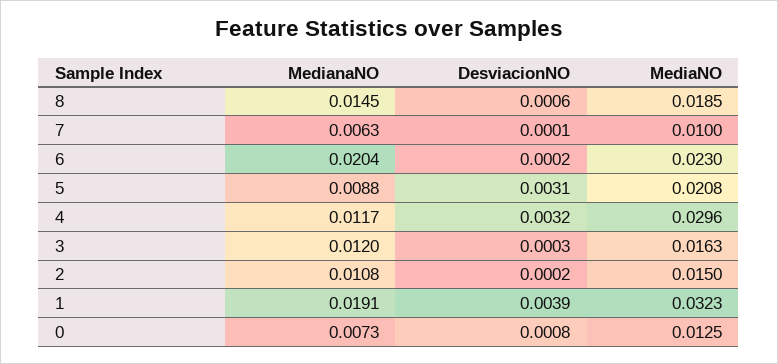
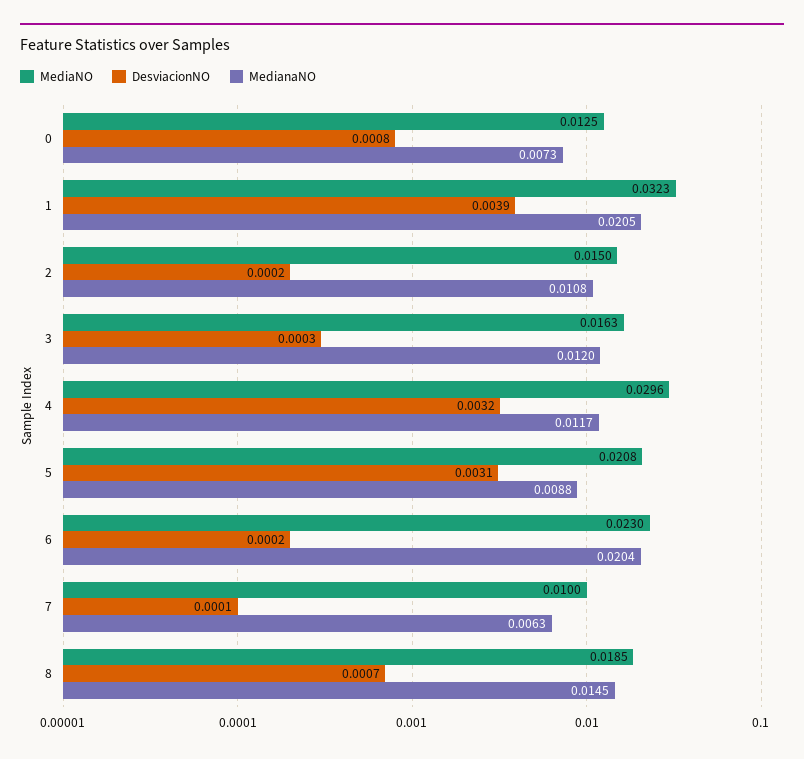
DesviacionNO, 8: 0.0006 -> 0.0007
MedianaNO, 1: 0.0191 -> 0.0205

